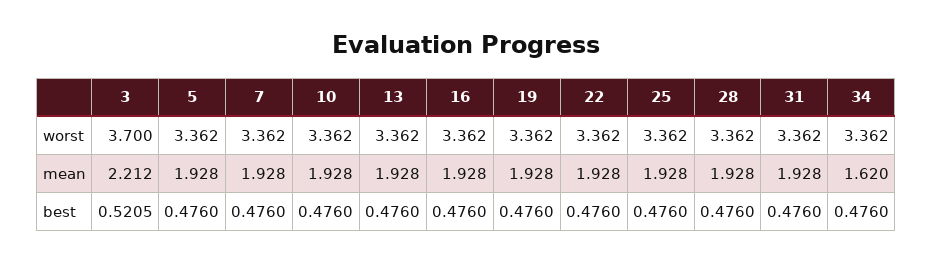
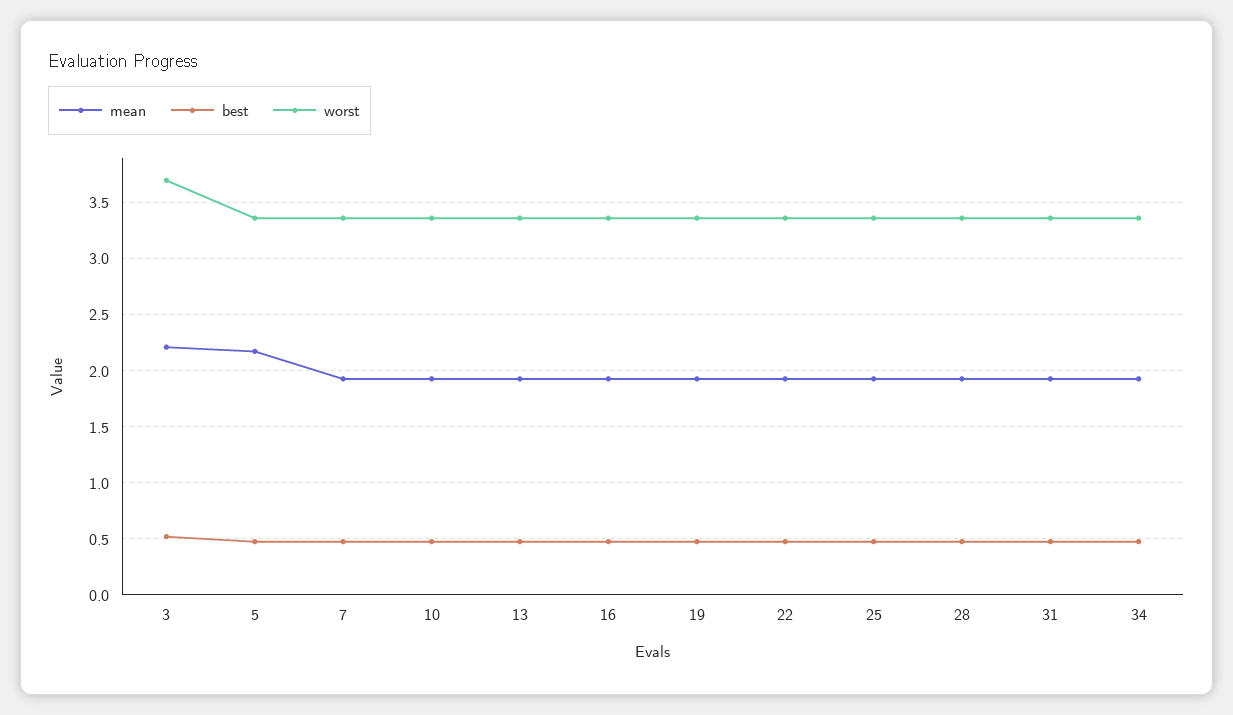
mean, 5: 1.928 -> 2.2
mean, 34: 1.62 -> 1.9

